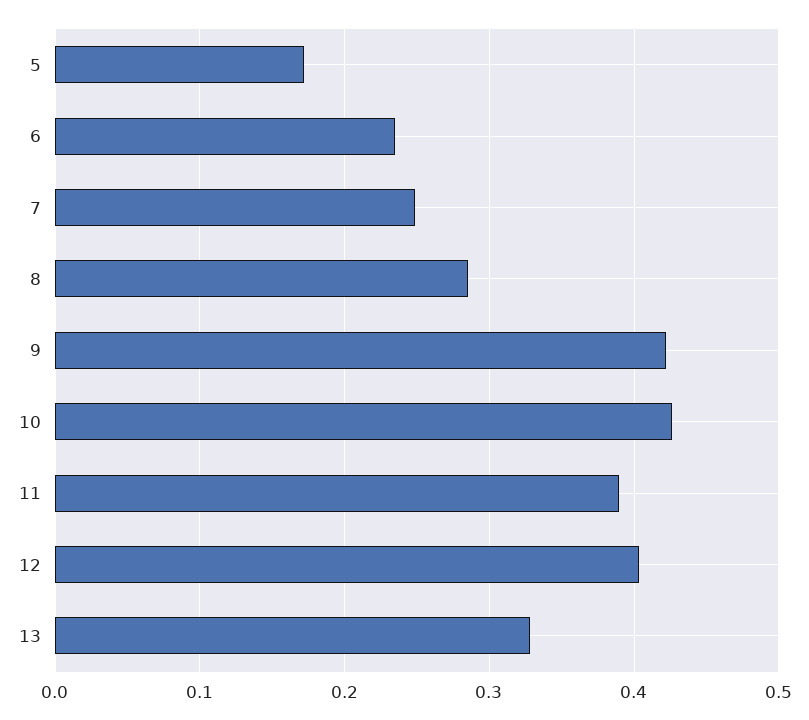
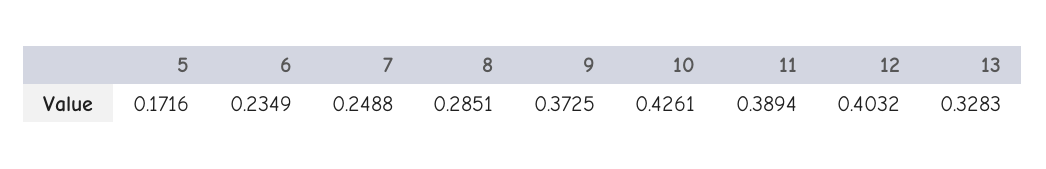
9: 0.42 -> 0.3725

